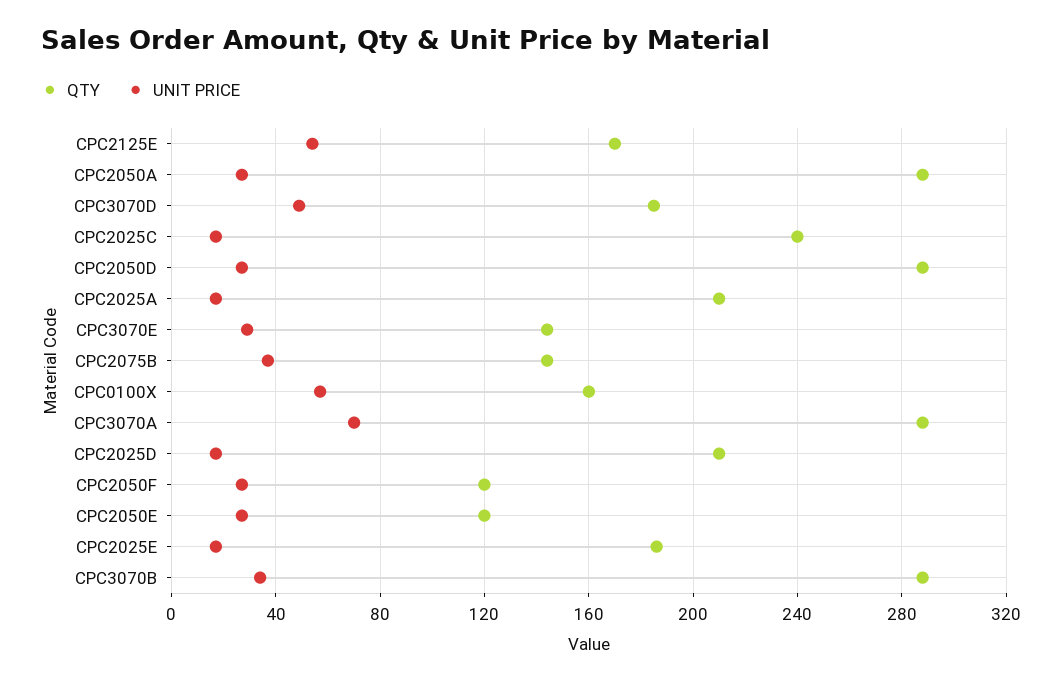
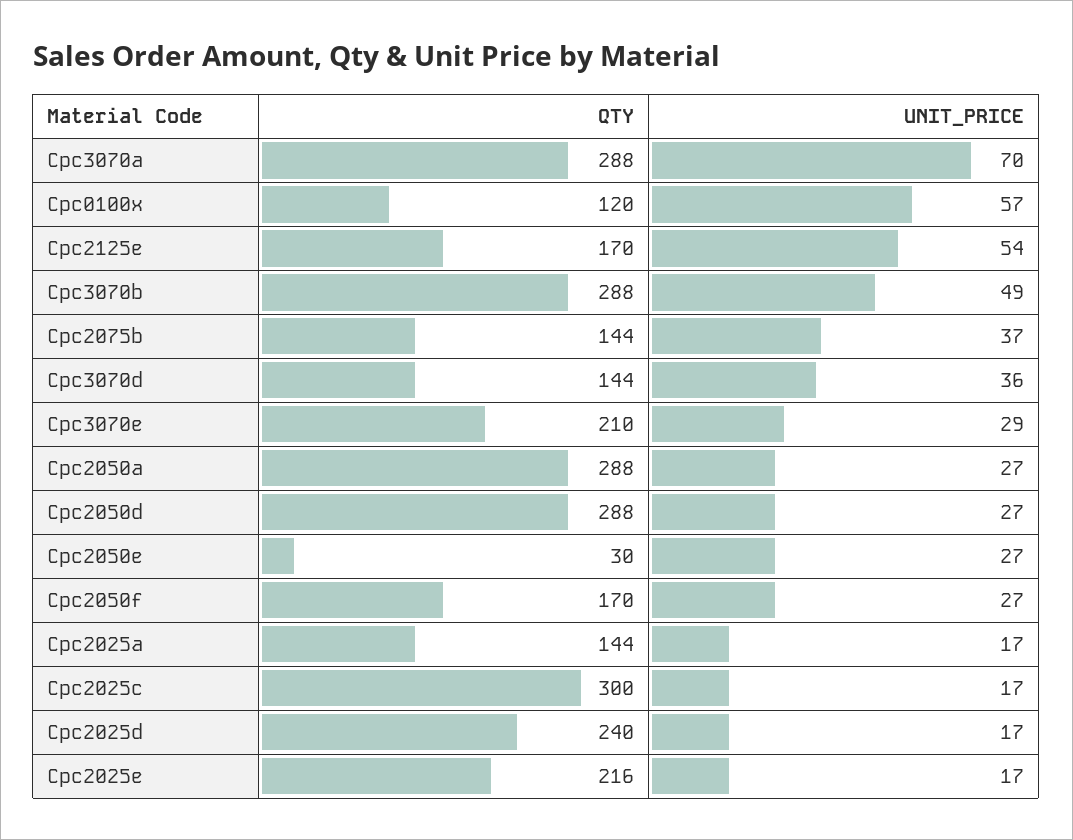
QTY, CPC3070D: 185 -> 144
UNIT PRICE, CPC3070D: 50 -> 36
QTY, CPC2025C: 240 -> 300
QTY, CPC2025A: 210 -> 144
QTY, CPC3070E: 145 -> 210
QTY, CPC0100X: 160 -> 120
QTY, CPC2025D: 210 -> 240
QTY, CPC2050F: 120 -> 170
QTY, CPC2050E: 120 -> 30
QTY, CPC2025E: 185 -> 216
UNIT PRICE, CPC3070B: 35 -> 49

